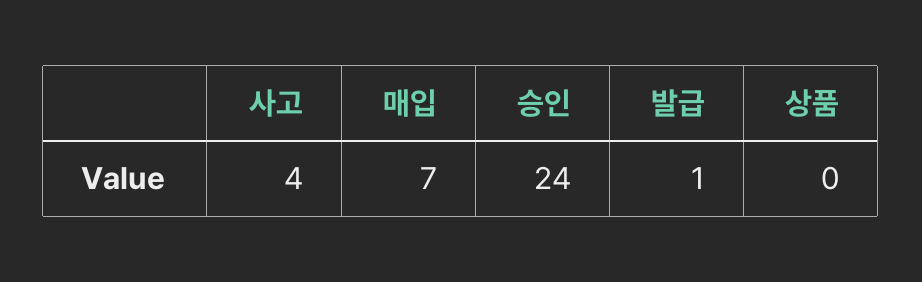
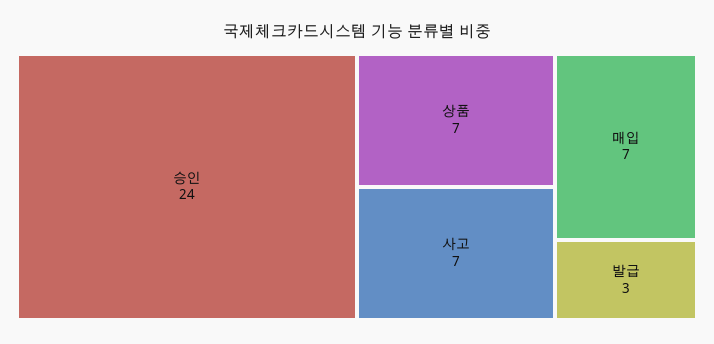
사고: 4 -> 7
발급: 1 -> 3
상품: 0 -> 7

